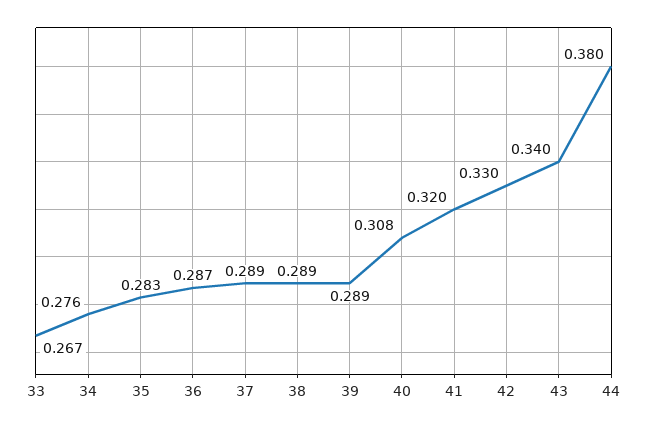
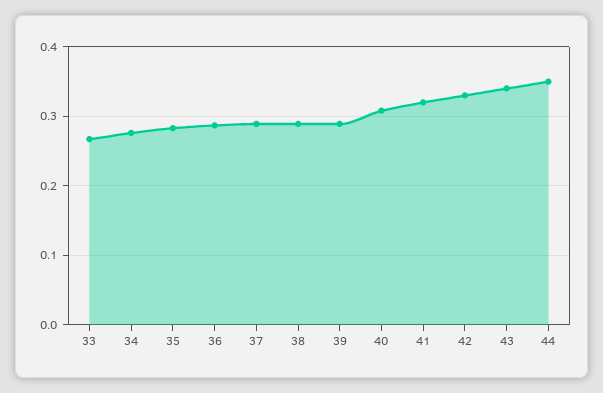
44: 0.38 -> 0.35

